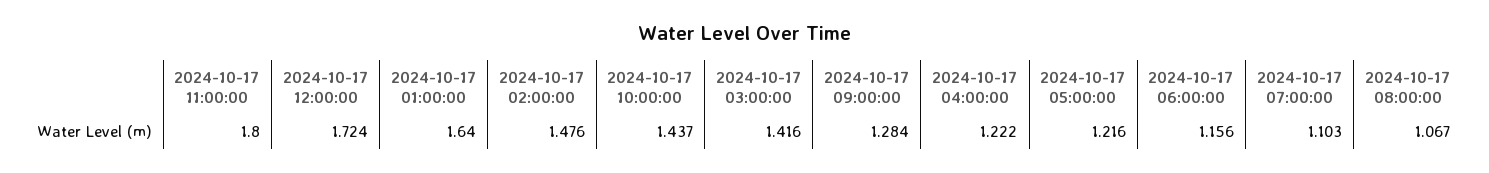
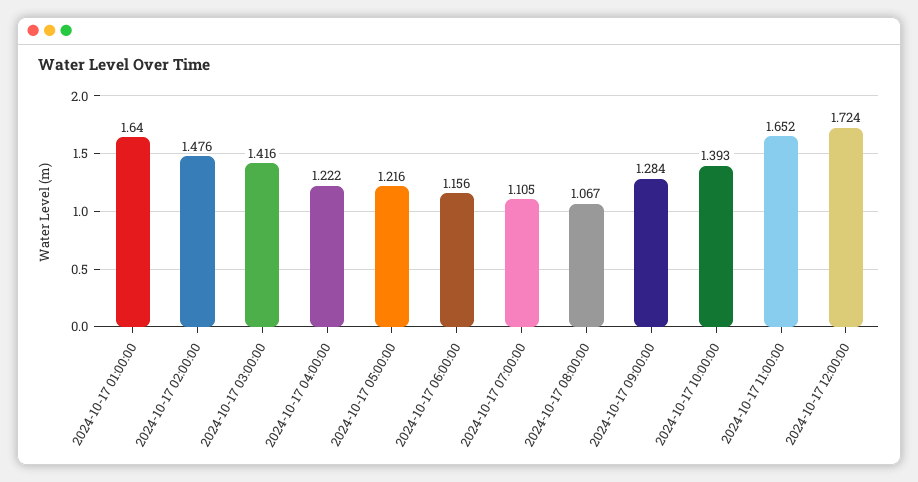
2024-10-17 11:00:00: 1.8 -> 1.652
2024-10-17 10:00:00: 1.437 -> 1.393
2024-10-17 07:00:00: 1.103 -> 1.105

